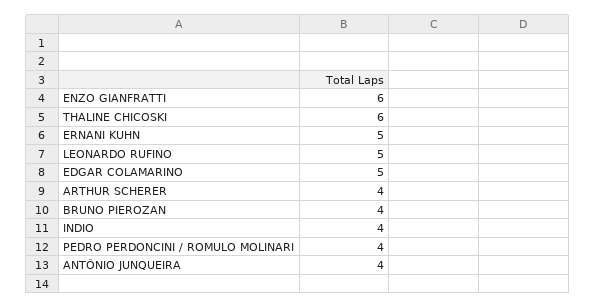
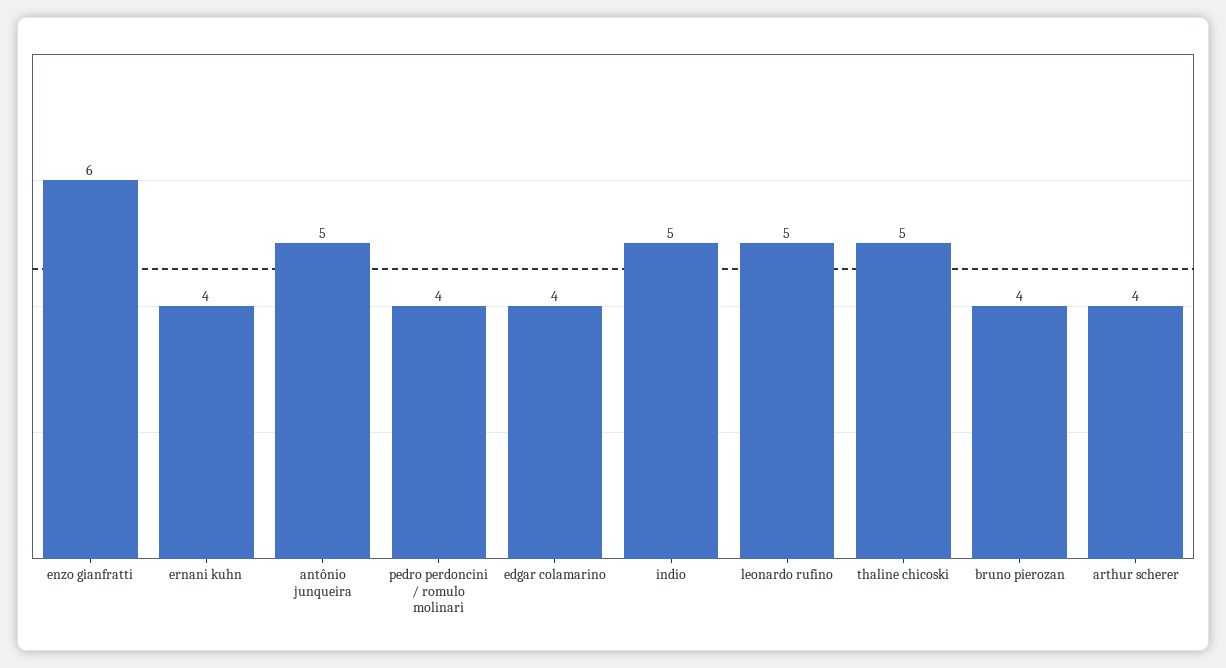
THALINE CHICOSKI: 6 -> 5
ERNANI KUHN: 5 -> 4
EDGAR COLAMARINO: 5 -> 4
INDIO: 4 -> 5
ANTÔNIO JUNQUEIRA: 4 -> 5

